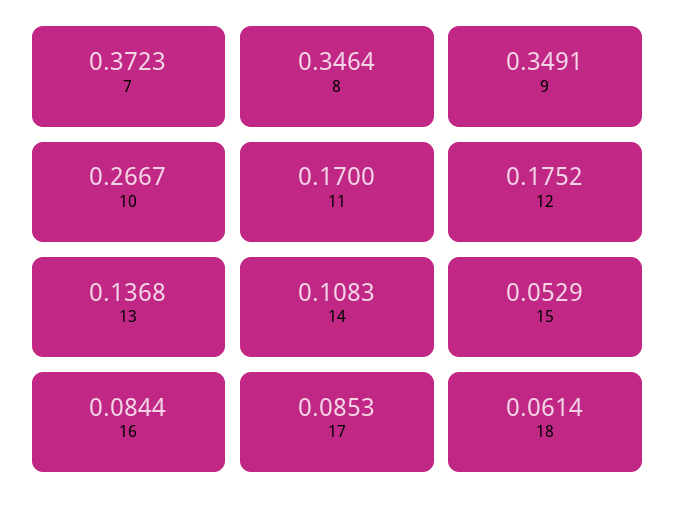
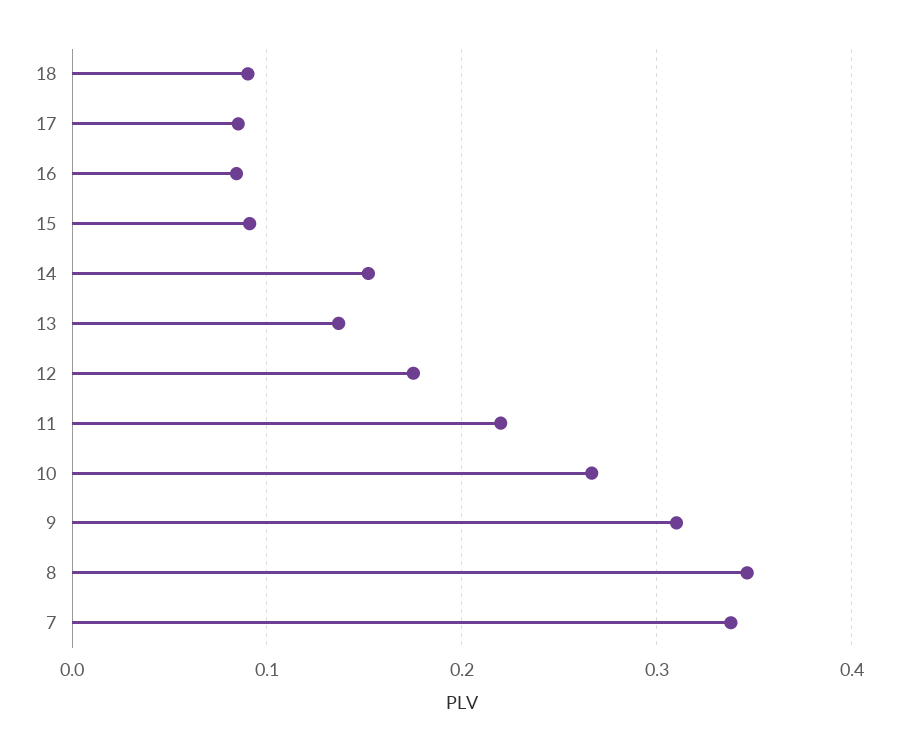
7: 0.3723 -> 0.34
9: 0.3491 -> 0.31
11: 0.17 -> 0.22
14: 0.1083 -> 0.15
15: 0.0529 -> 0.09
18: 0.0614 -> 0.09

